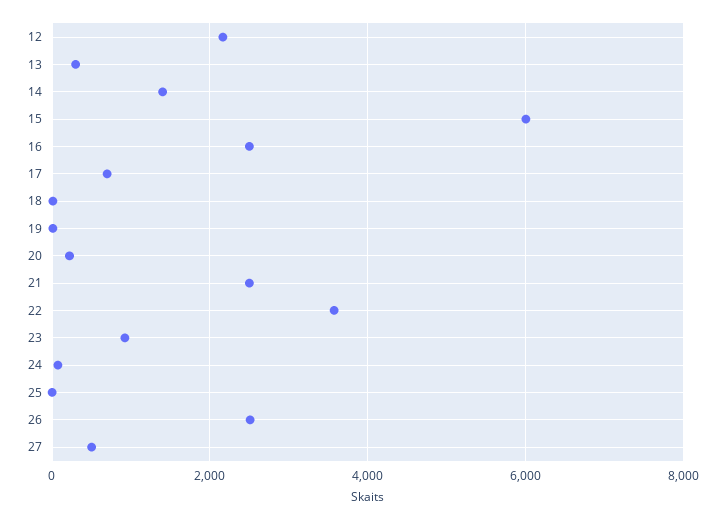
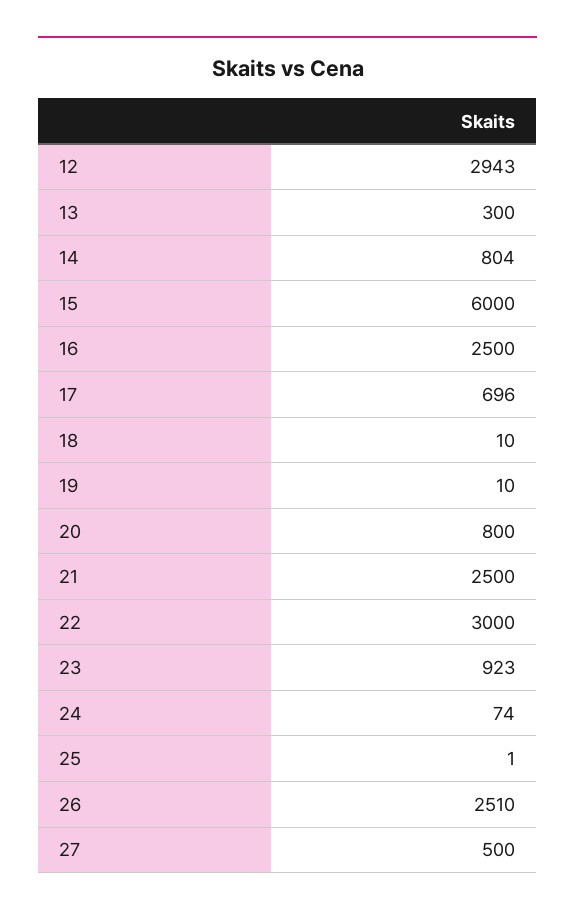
12: 2200 -> 2943
14: 1400 -> 804
20: 200 -> 800
22: 3600 -> 3000

